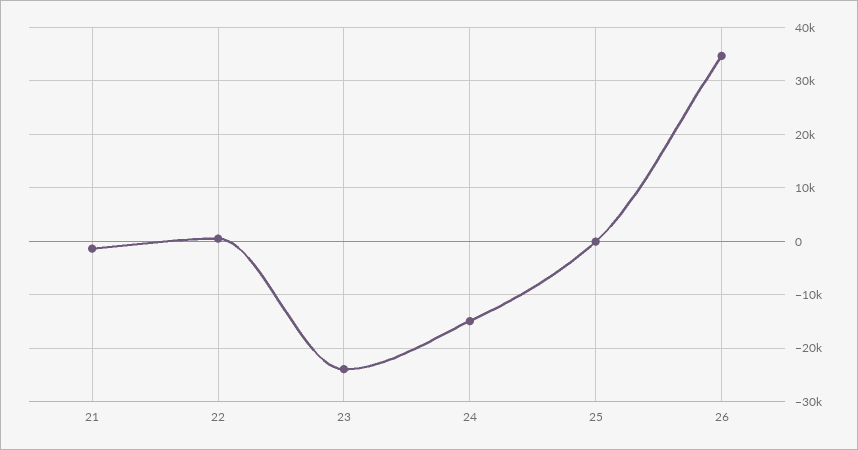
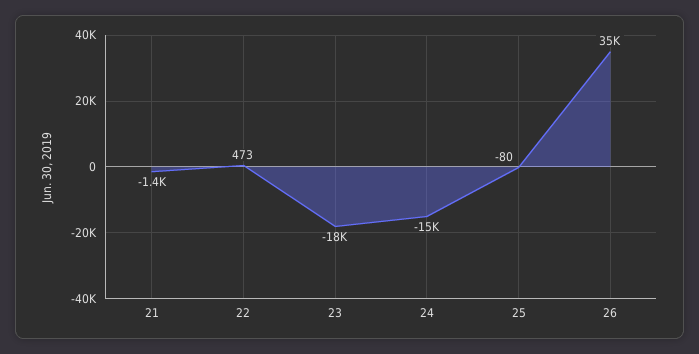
23: -24000 -> -18000

